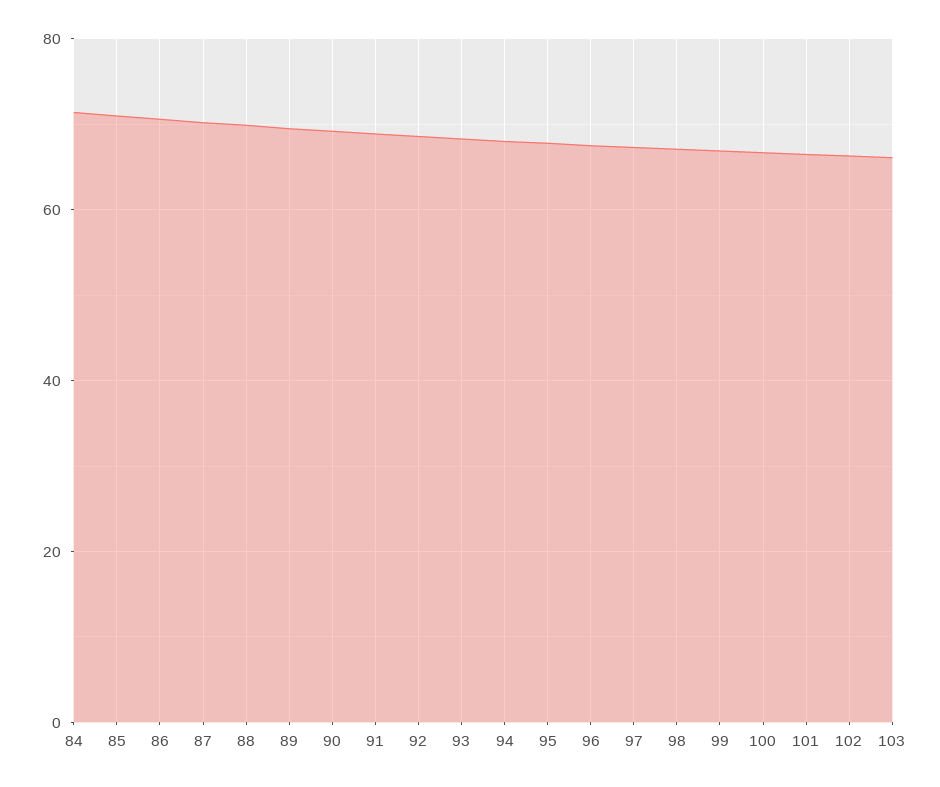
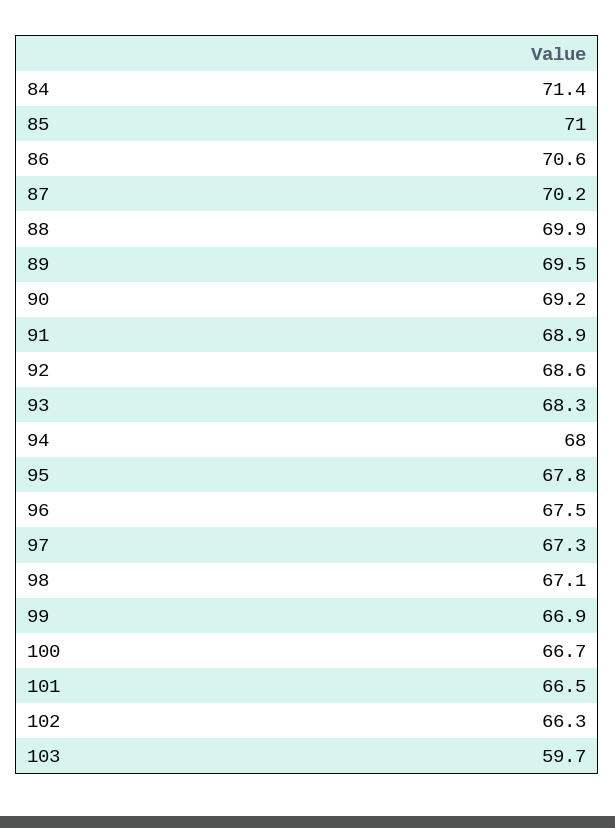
103: 66 -> 59.7

